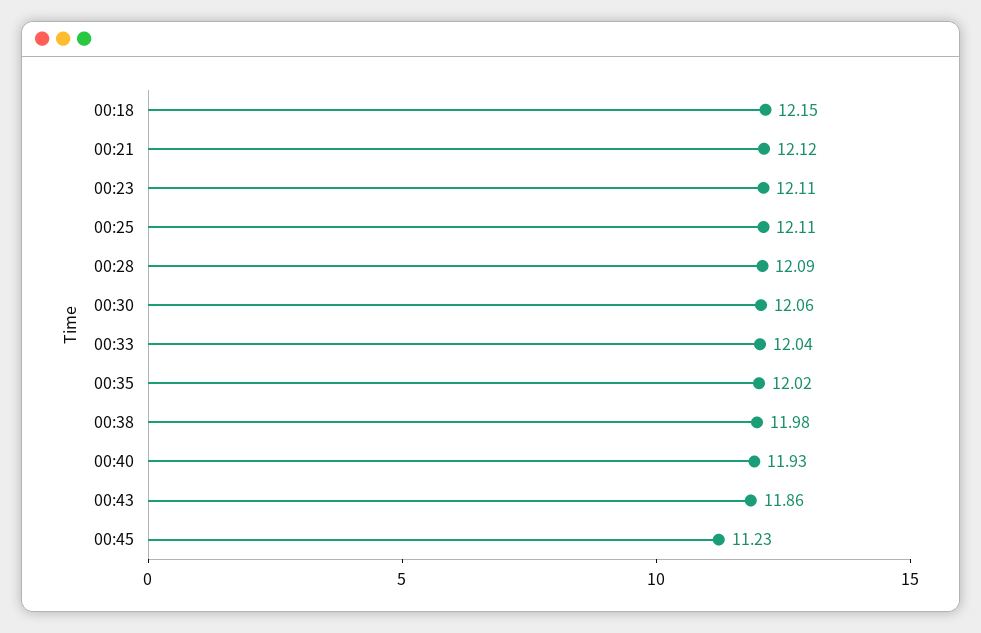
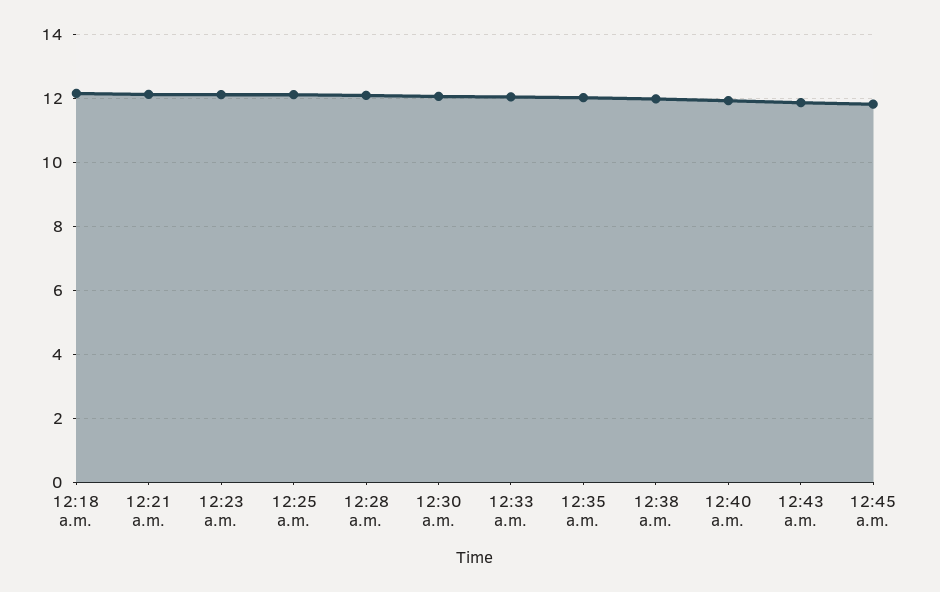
00:45: 11.23 -> 11.8

